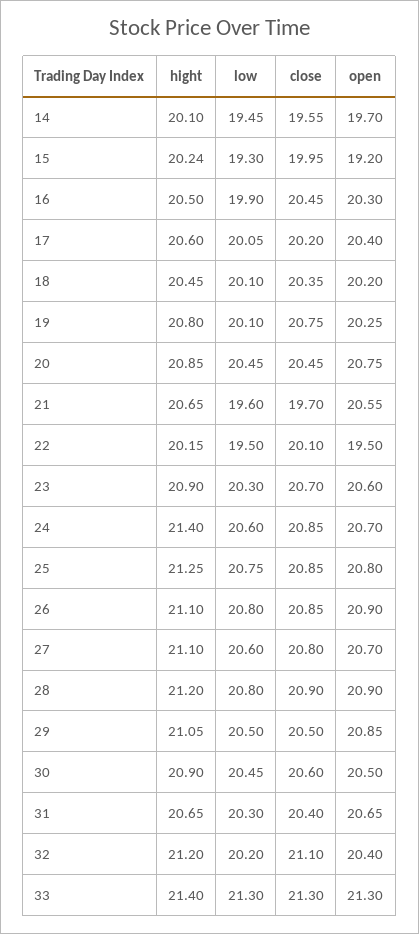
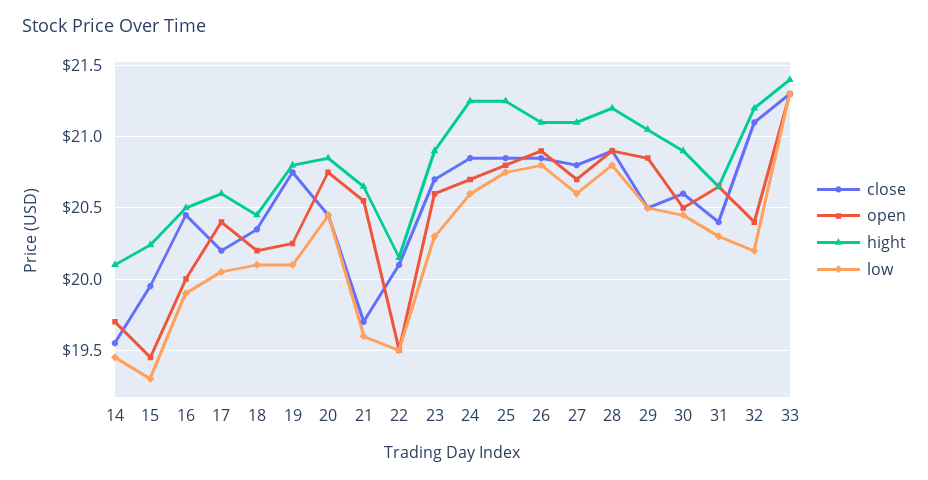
open, 15: 19.2 -> 19.45
open, 16: 20.3 -> 20
hight, 24: 21.4 -> 21.25

